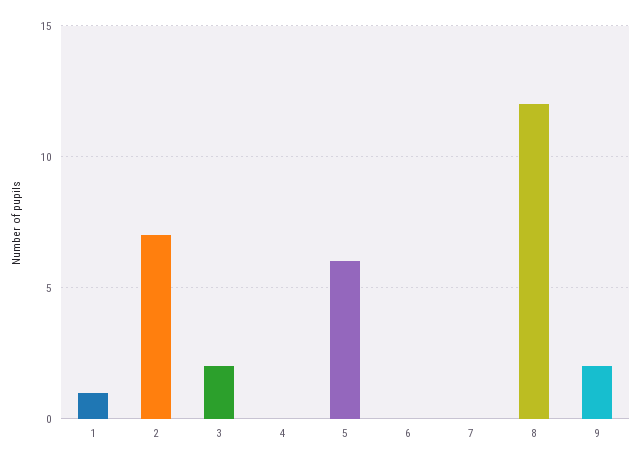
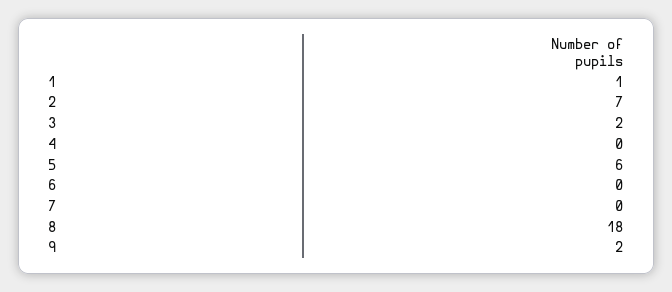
8: 12 -> 18

